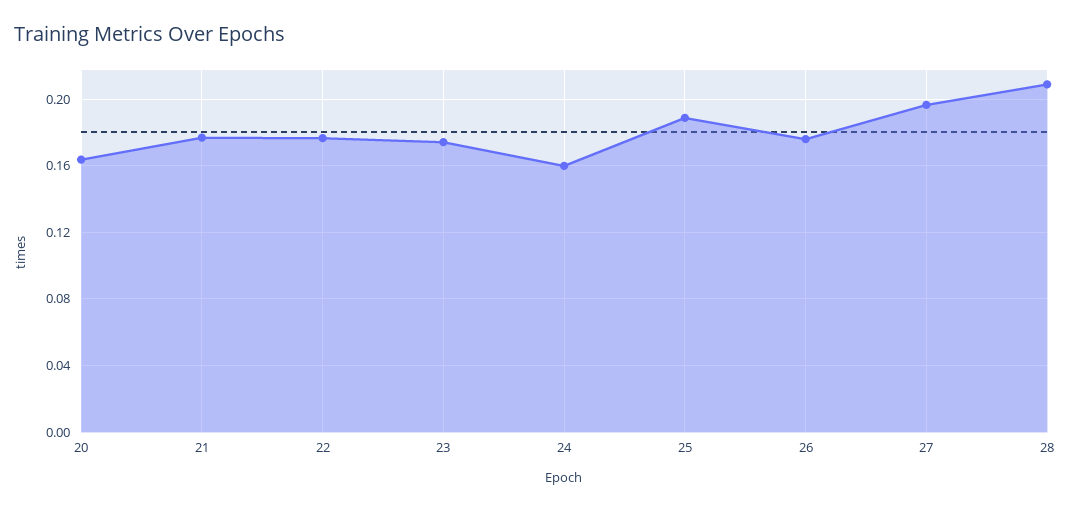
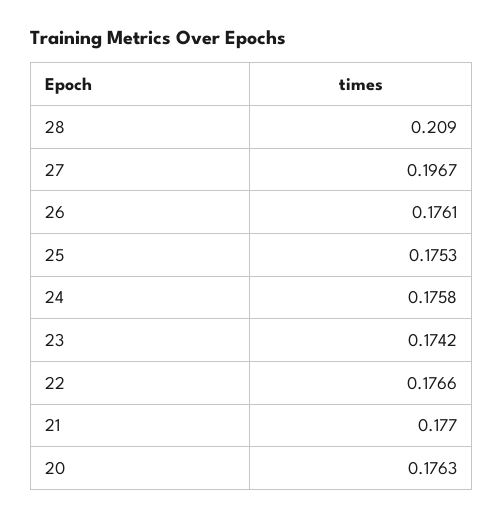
20: 0.165 -> 0.1763
24: 0.16 -> 0.1758
25: 0.19 -> 0.1753

